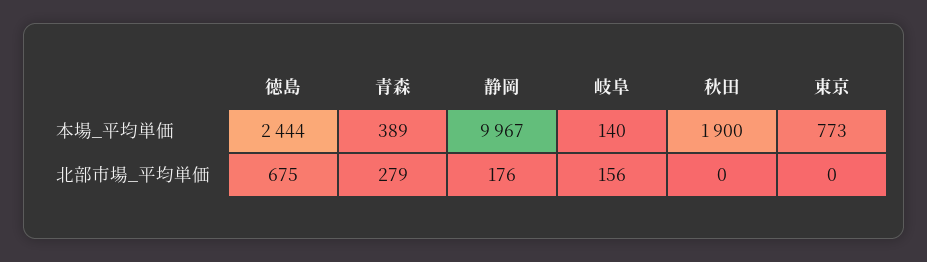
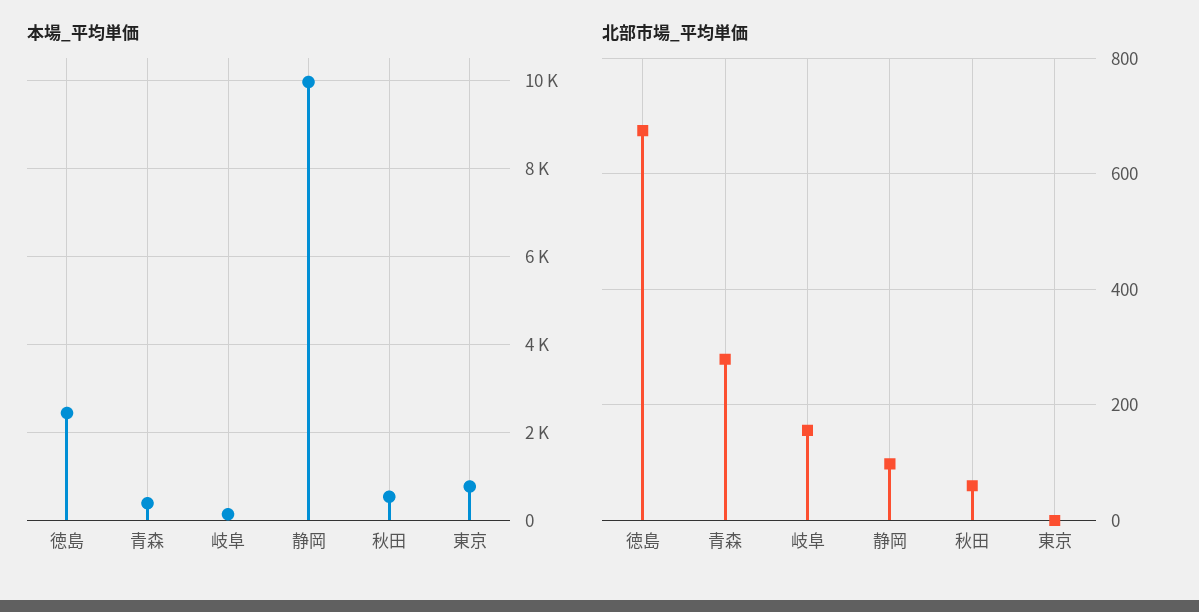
本場_平均単価, 秋田: 1900 -> 600
北部市場_平均単価, 静岡: 176 -> 100
北部市場_平均単価, 秋田: 0 -> 60

